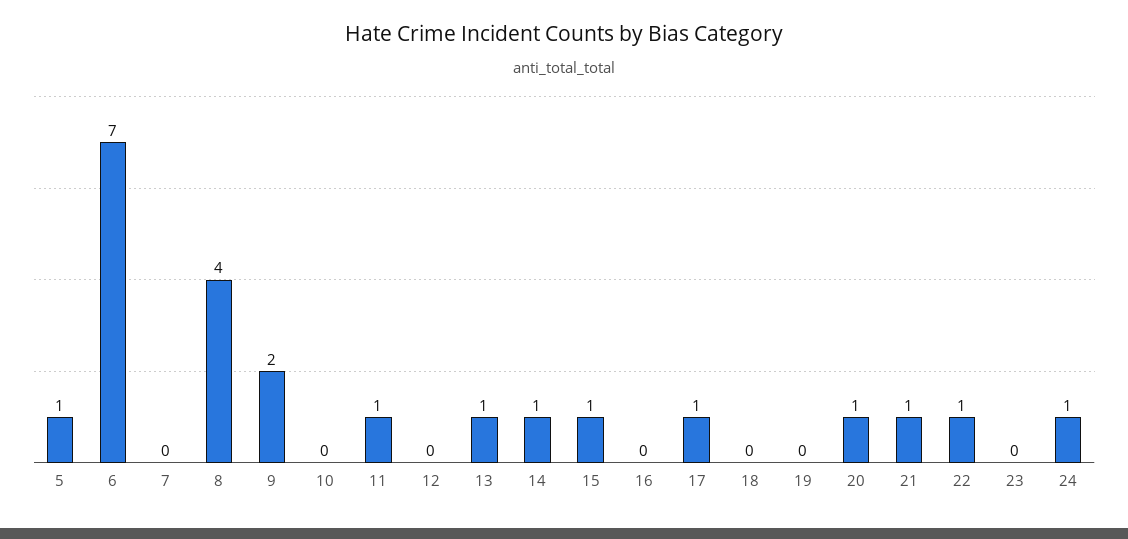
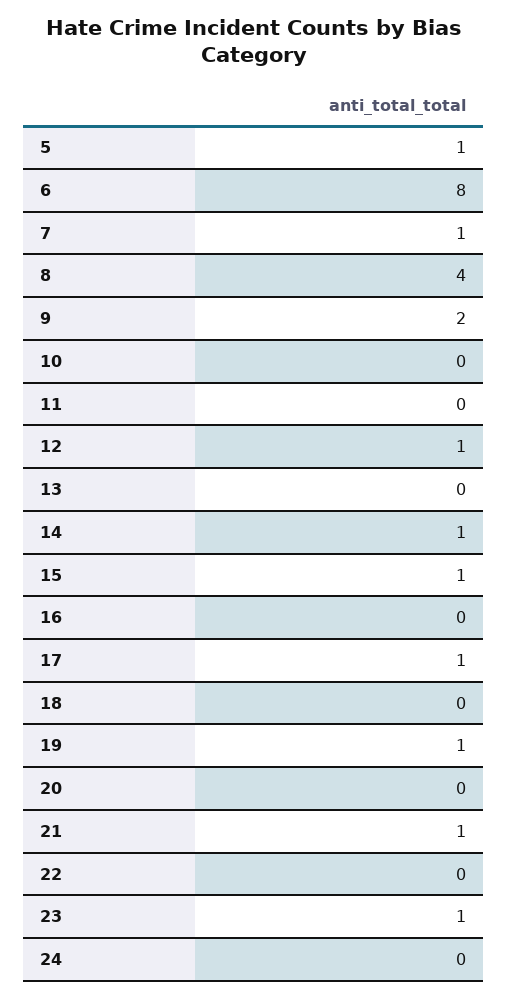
6: 7 -> 8
7: 0 -> 1
11: 1 -> 0
12: 0 -> 1
13: 1 -> 0
19: 0 -> 1
20: 1 -> 0
22: 1 -> 0
23: 0 -> 1
24: 1 -> 0

